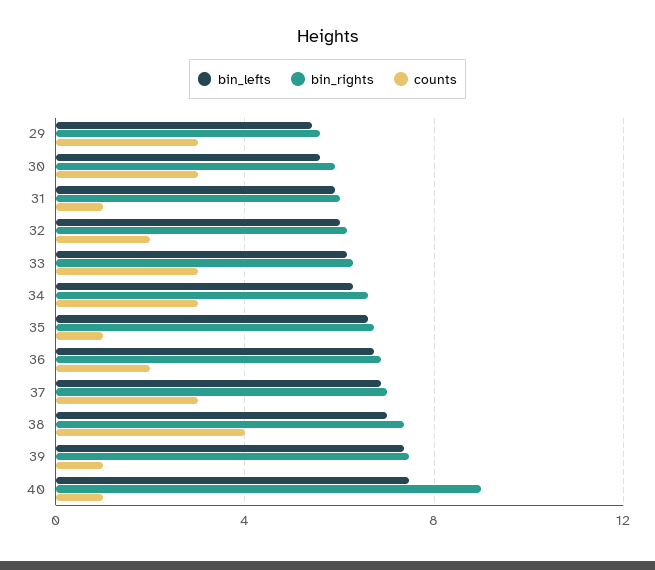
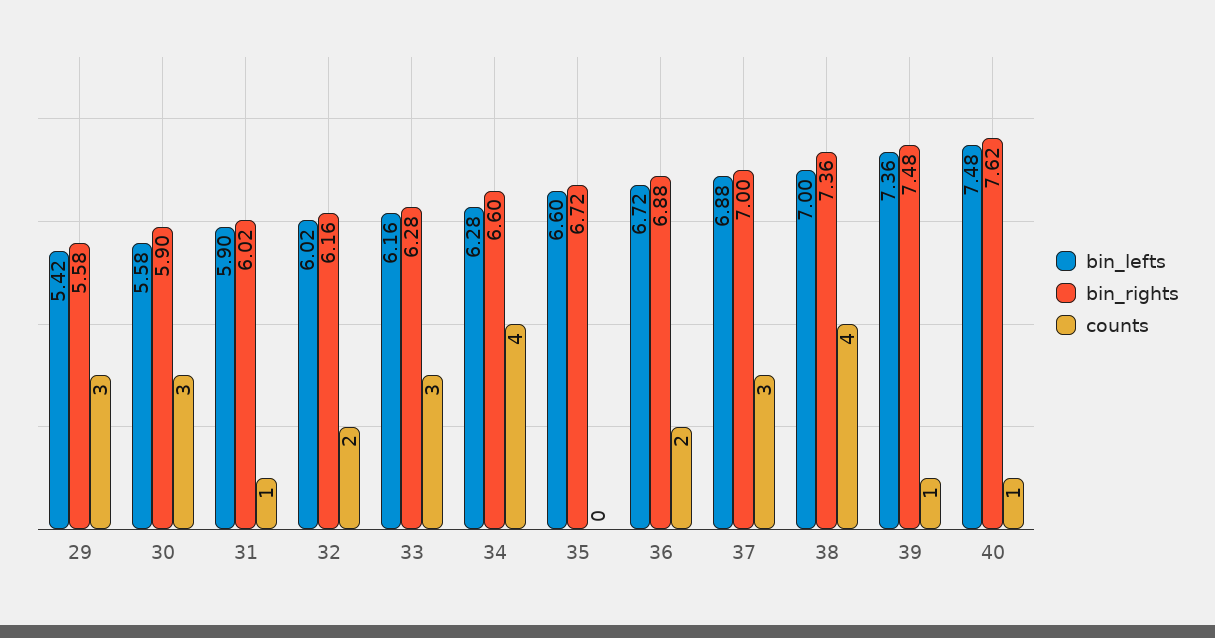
counts, 34: 3 -> 4
counts, 35: 1 -> 0
bin_rights, 40: 9 -> 7.62

